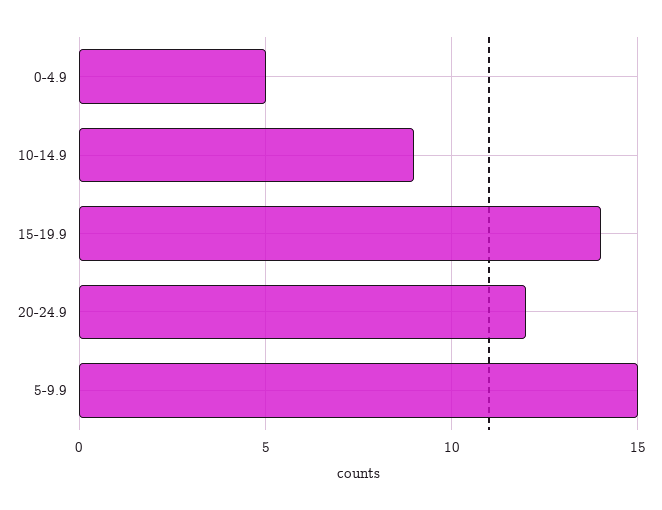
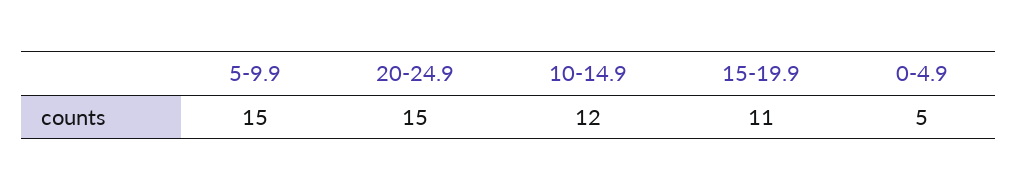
10-14.9: 9 -> 12
15-19.9: 14 -> 11
20-24.9: 12 -> 15

